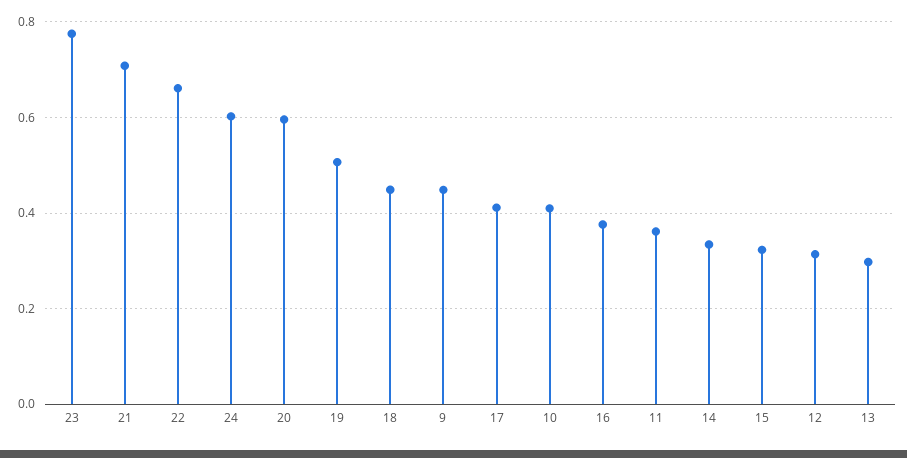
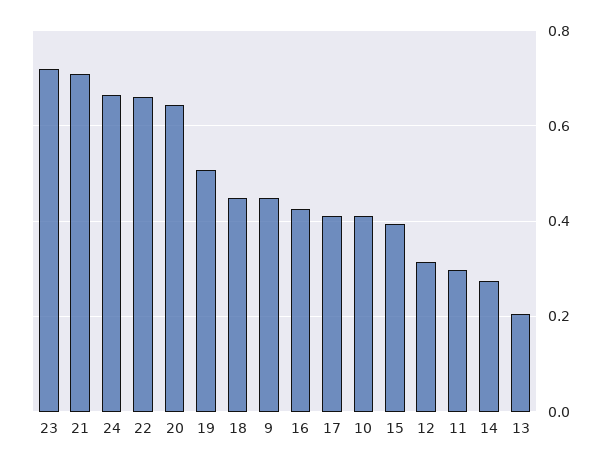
23: 0.78 -> 0.72
24: 0.6 -> 0.66
20: 0.6 -> 0.64
16: 0.38 -> 0.42
11: 0.36 -> 0.3
14: 0.34 -> 0.28
15: 0.32 -> 0.4
13: 0.3 -> 0.2

